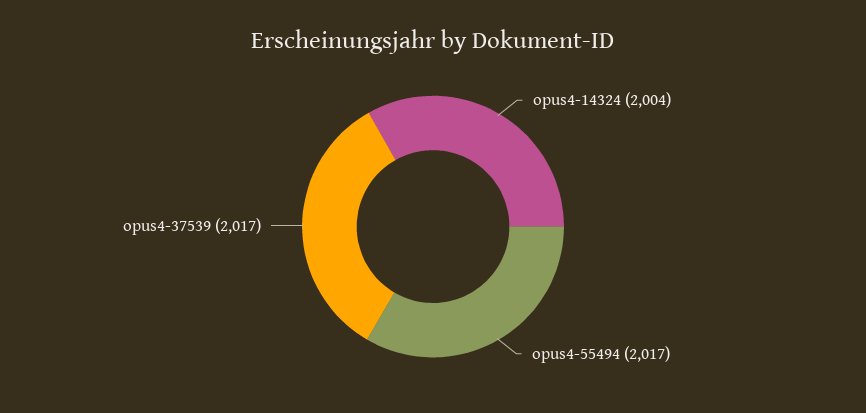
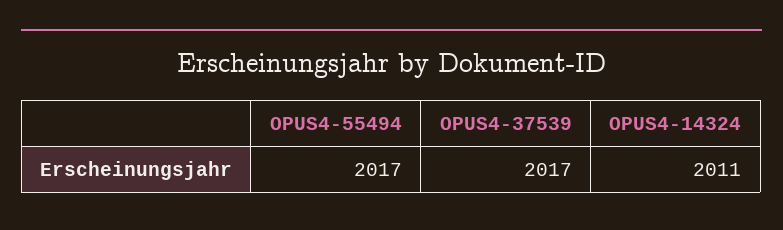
opus4-14324: 2004 -> 2011

